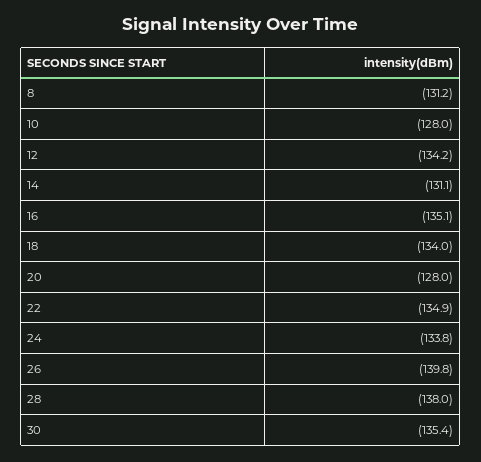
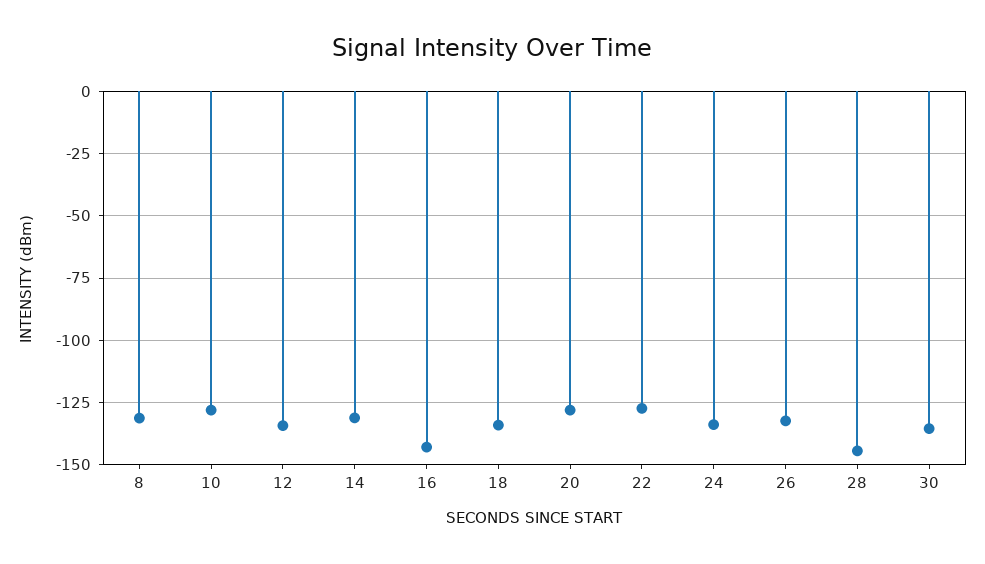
16: -135.1 -> -142.5
22: -134.9 -> -127.5
26: -139.8 -> -132.5
28: -138 -> -145

